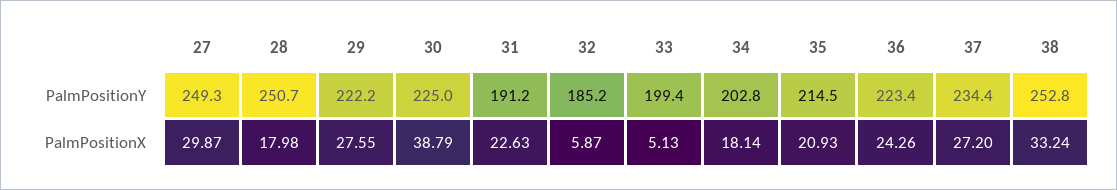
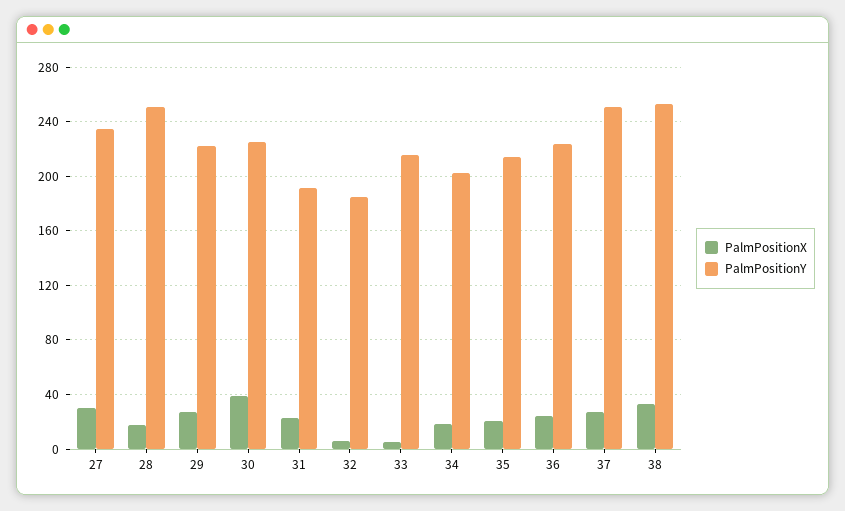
PalmPositionY, 27: 249.3 -> 235
PalmPositionY, 33: 199.4 -> 215
PalmPositionY, 37: 234.4 -> 250

